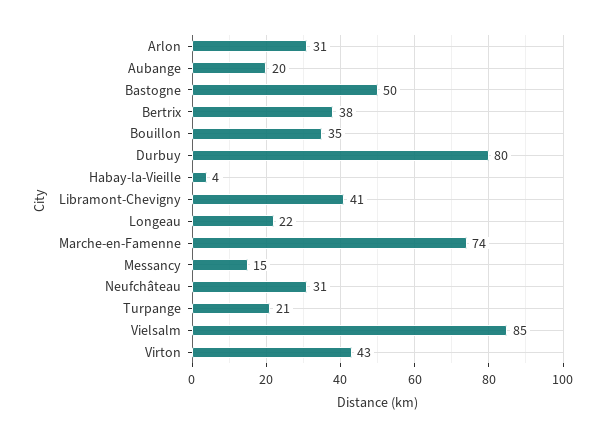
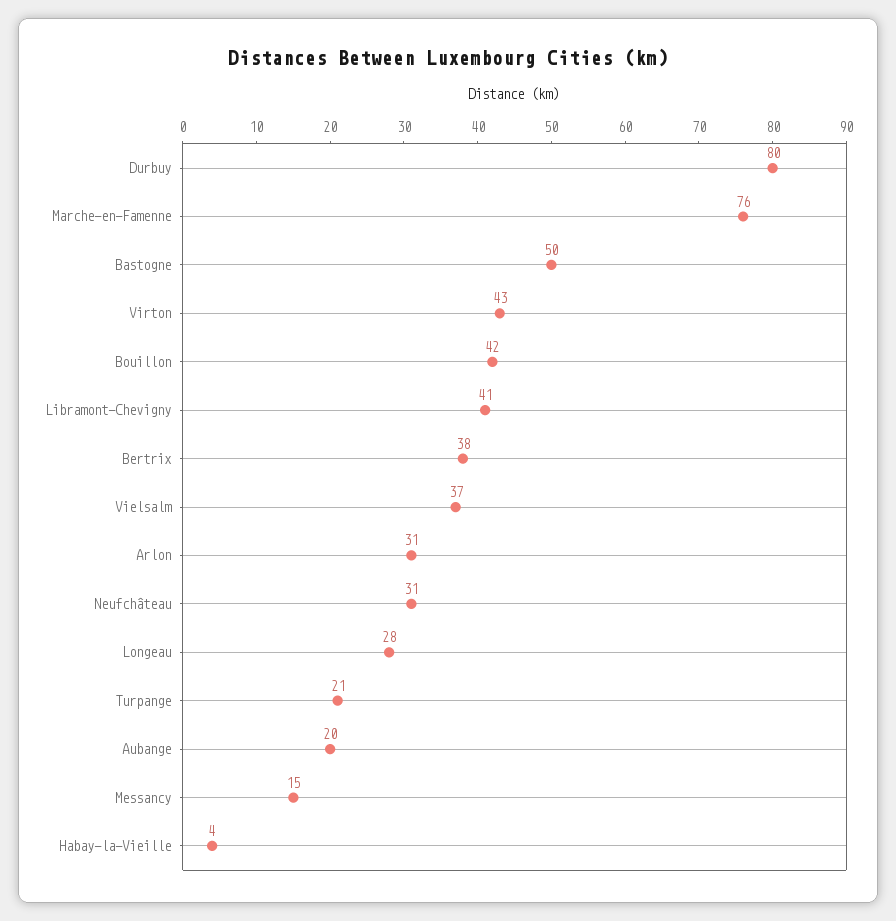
Bouillon: 35 -> 42
Longeau: 22 -> 28
Marche-en-Famenne: 74 -> 76
Vielsalm: 85 -> 37

